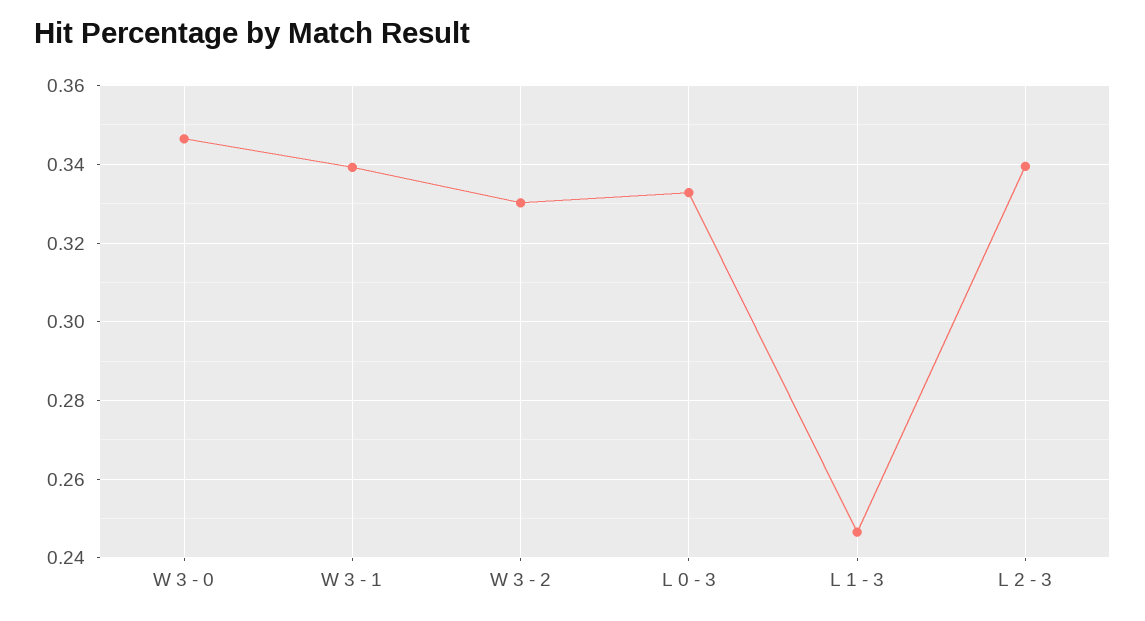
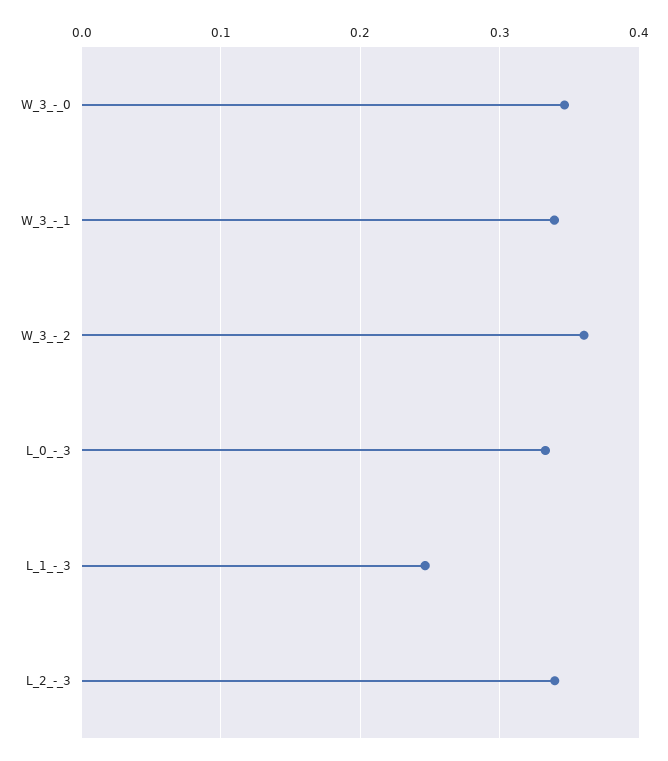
W 3 - 2: 0.33 -> 0.36

